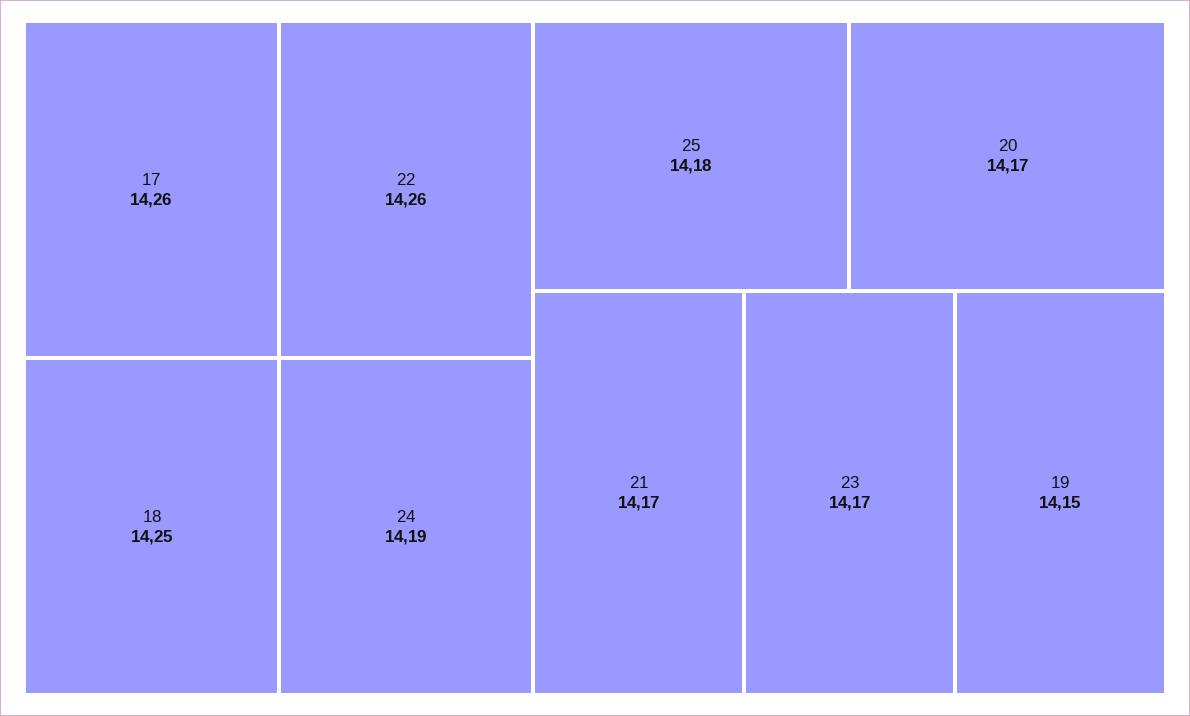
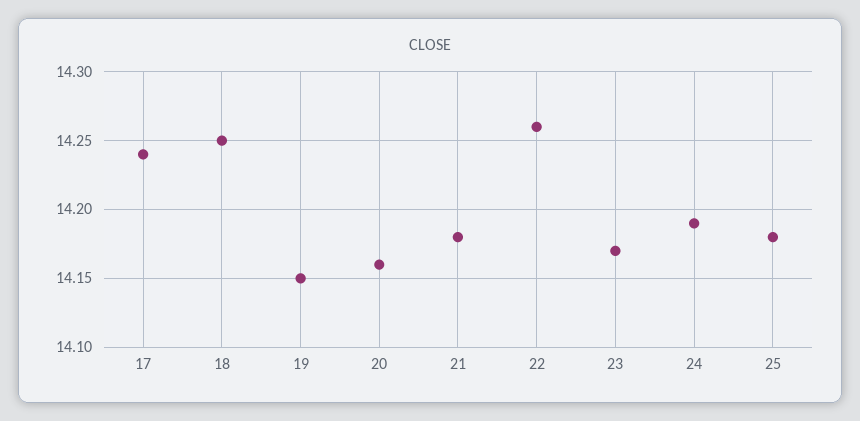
17: 14.26 -> 14.24
20: 14.17 -> 14.16
21: 14.17 -> 14.18

